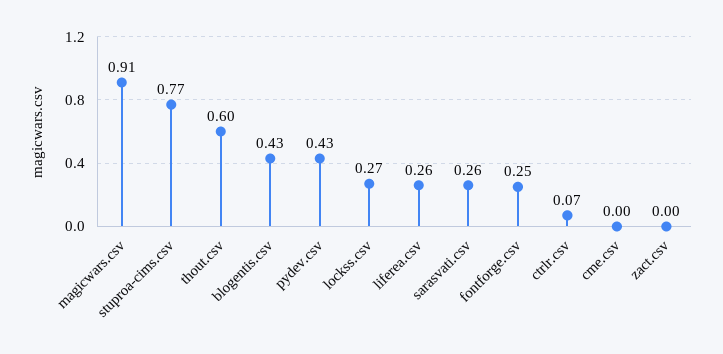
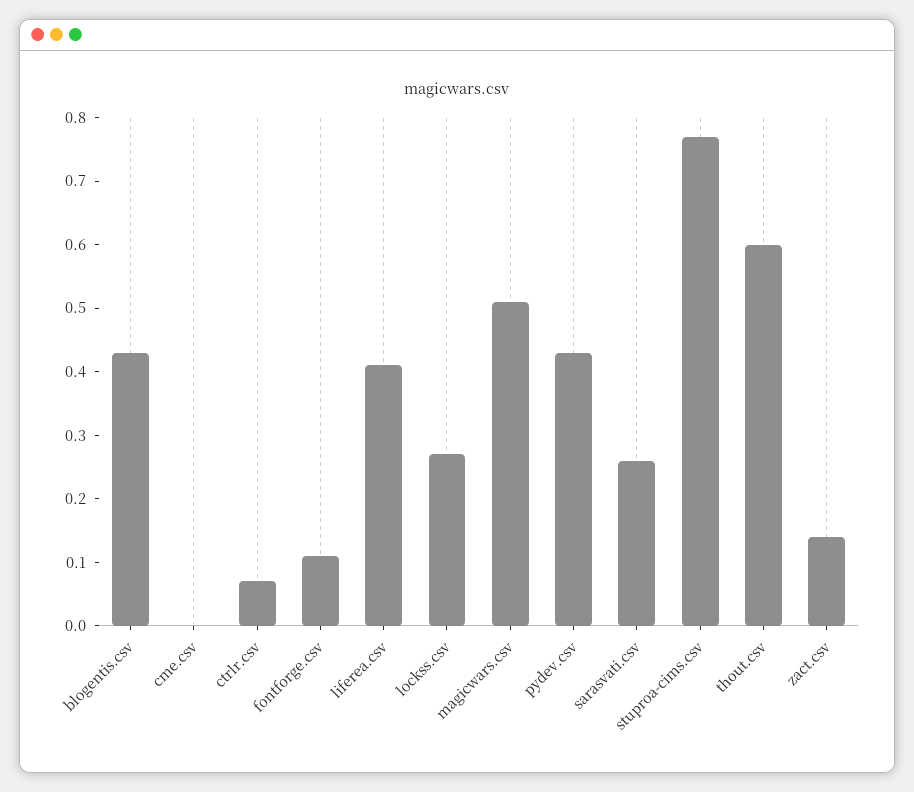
magicwars.csv: 0.91 -> 0.5
liferea.csv: 0.26 -> 0.4
fontforge.csv: 0.25 -> 0.1
zact.csv: 0 -> 0.15

